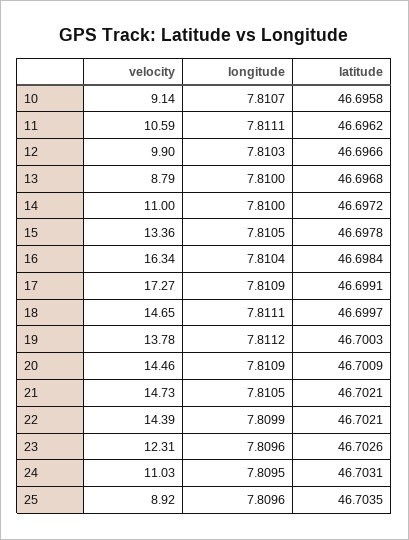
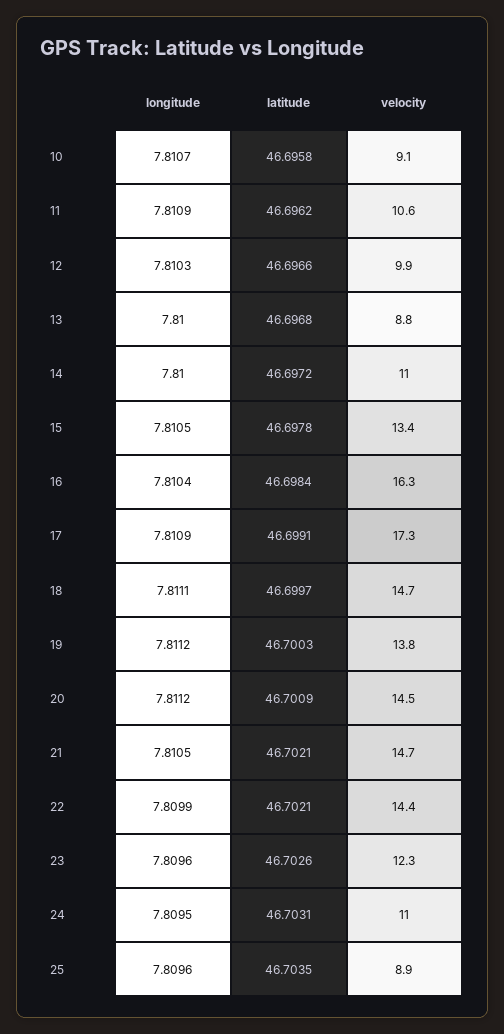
longitude, 11: 7.8111 -> 7.8109
longitude, 20: 7.8109 -> 7.8112

